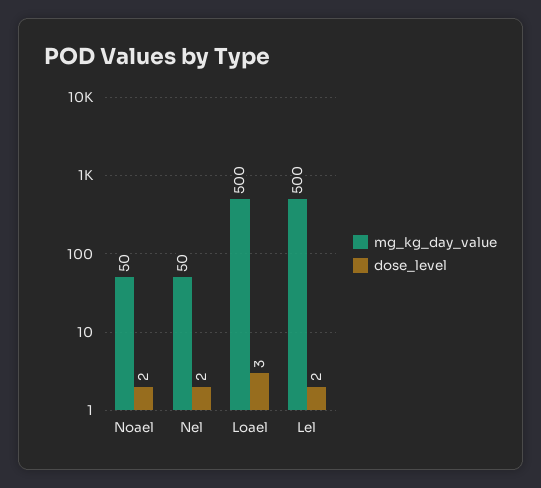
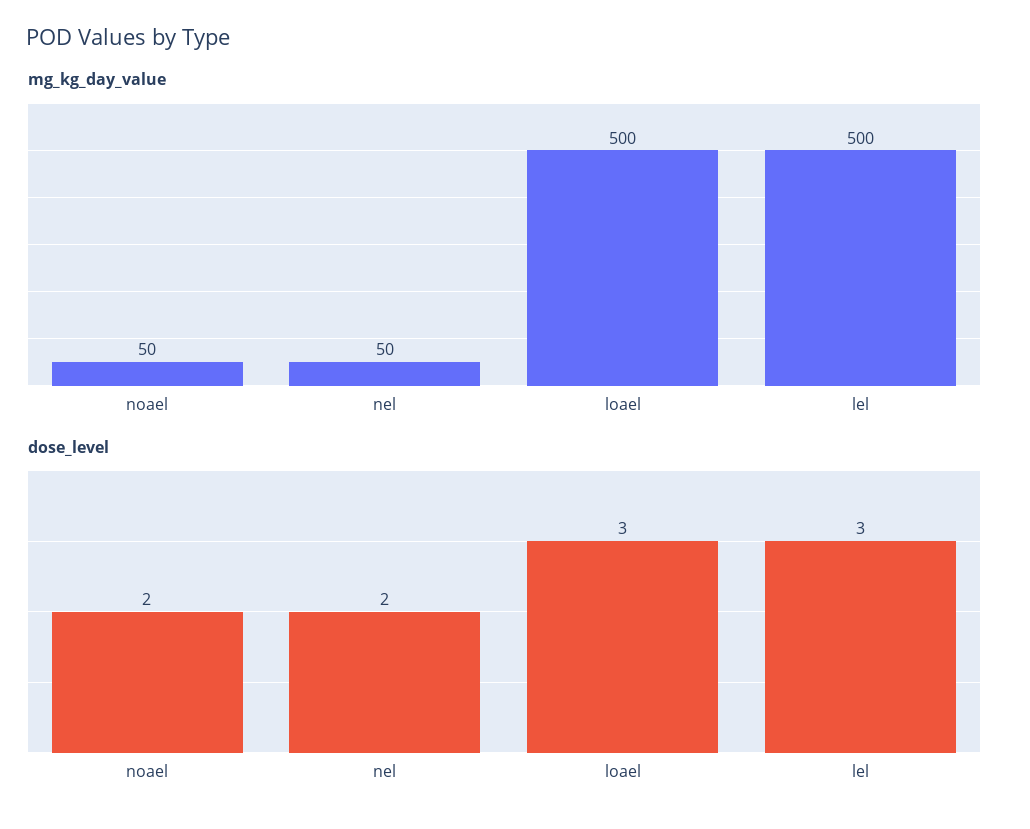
dose_level, Lel: 2 -> 3

